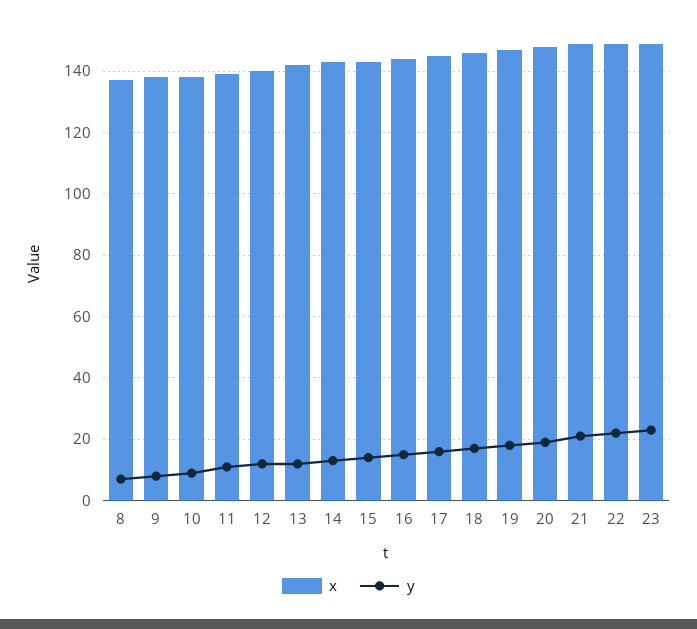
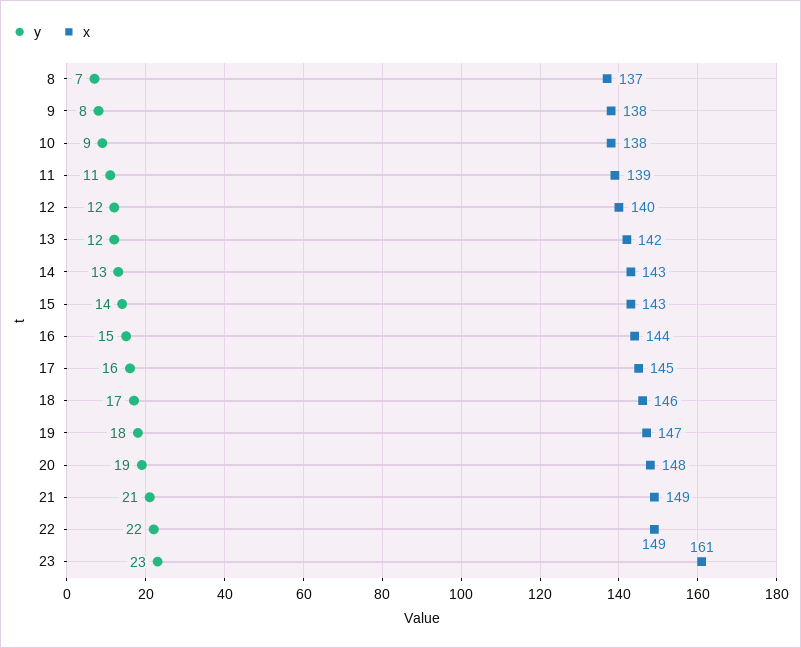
x, 23: 150 -> 161

